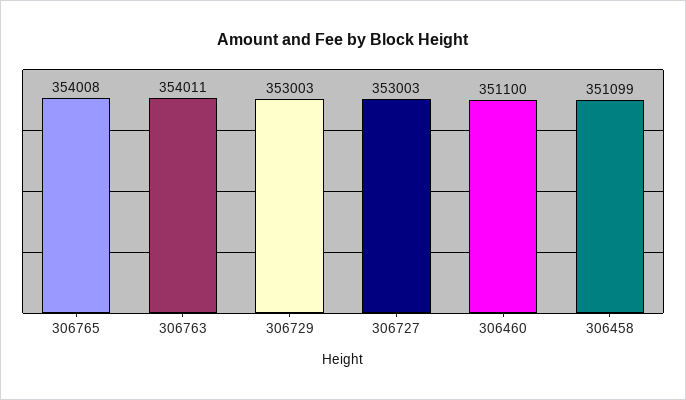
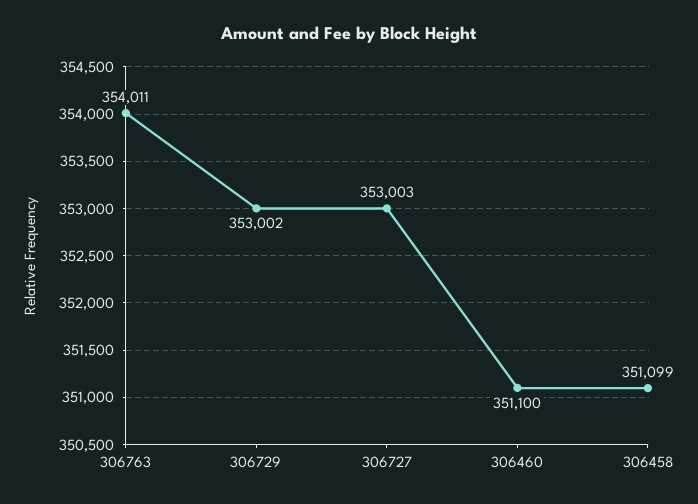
306765: 354008 -> none
306729: 353003 -> 353002

